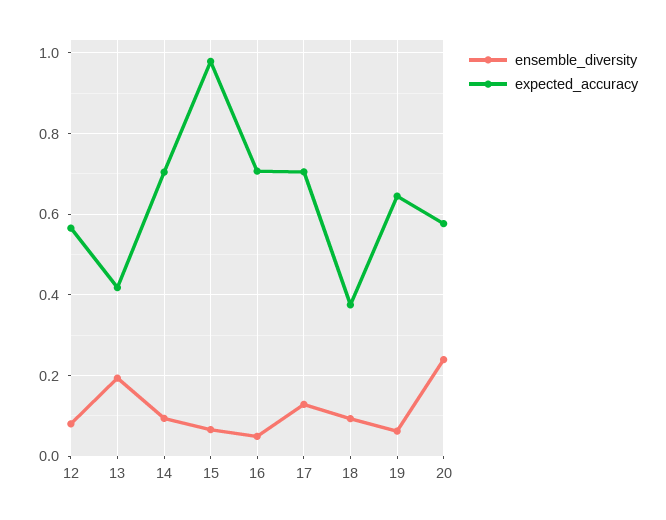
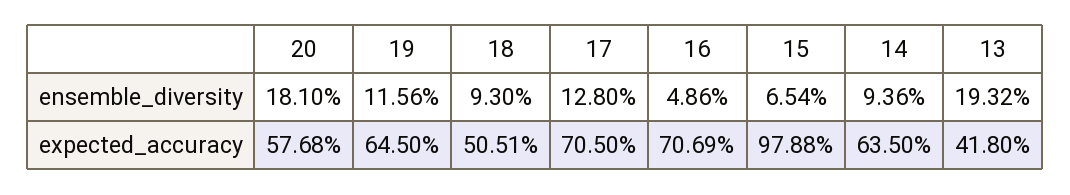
ensemble_diversity, 12: 0.08 -> none
expected_accuracy, 12: 0.56 -> none
expected_accuracy, 14: 0.7 -> 0.635
expected_accuracy, 18: 0.38 -> 0.5051
ensemble_diversity, 19: 0.06 -> 0.1156
ensemble_diversity, 20: 0.24 -> 0.181

